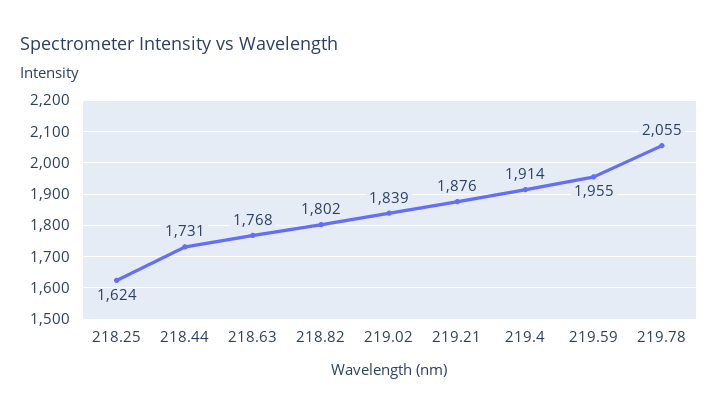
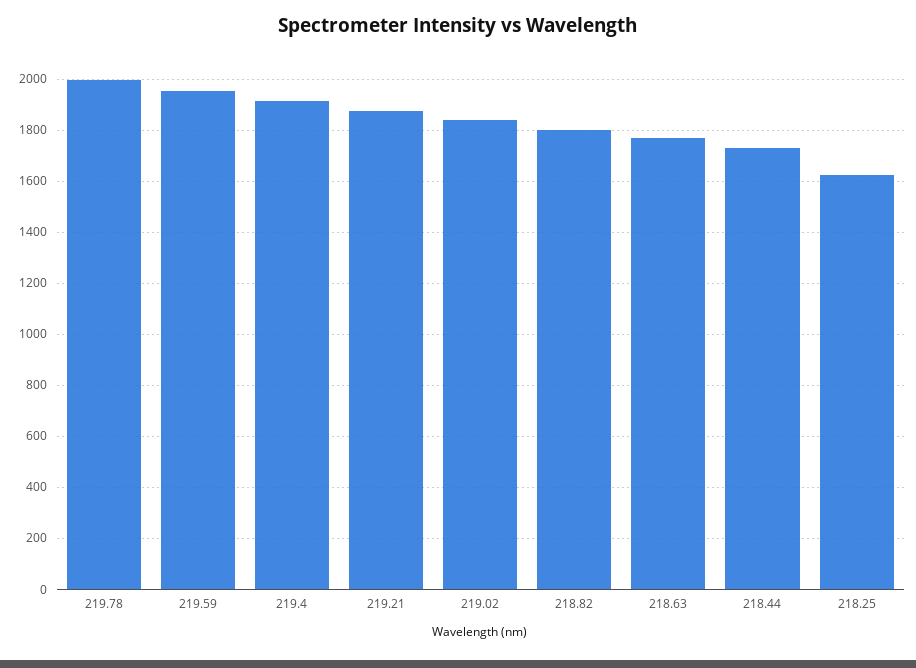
219.78: 2055 -> 2000

